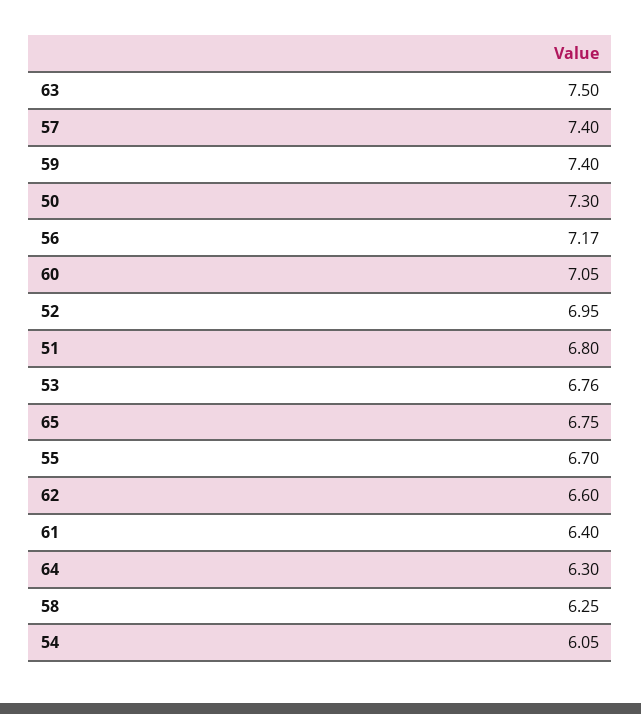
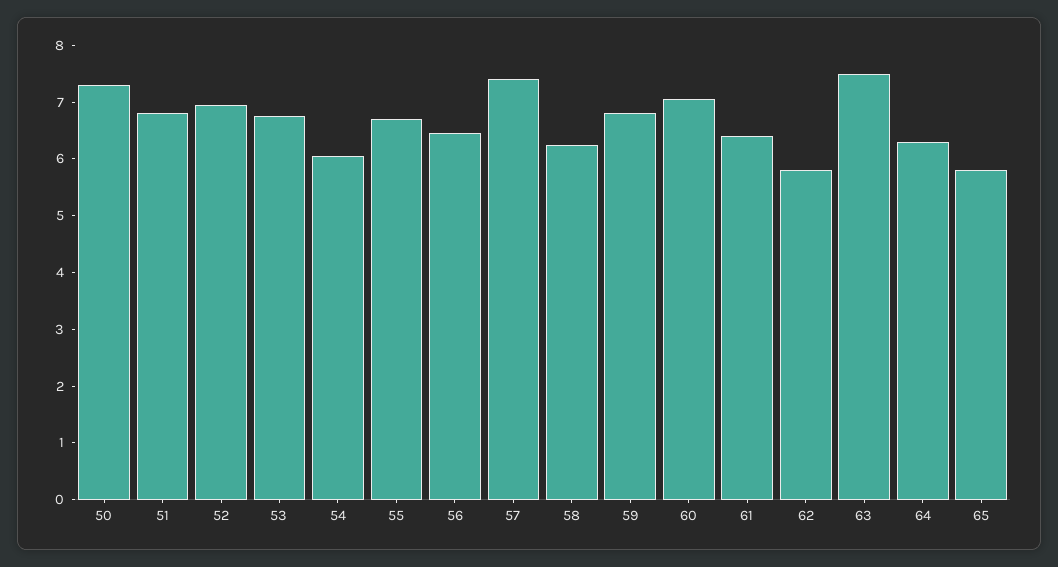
59: 7.4 -> 6.8
56: 7.17 -> 6.4
65: 6.75 -> 5.8
62: 6.6 -> 5.8

